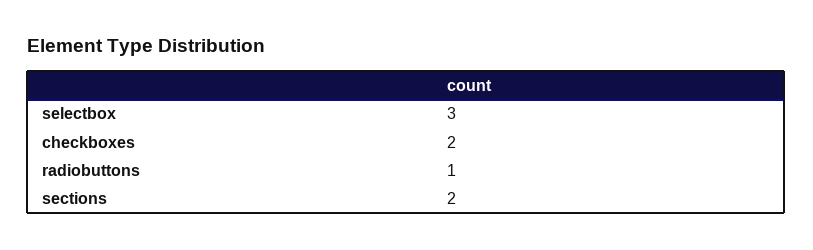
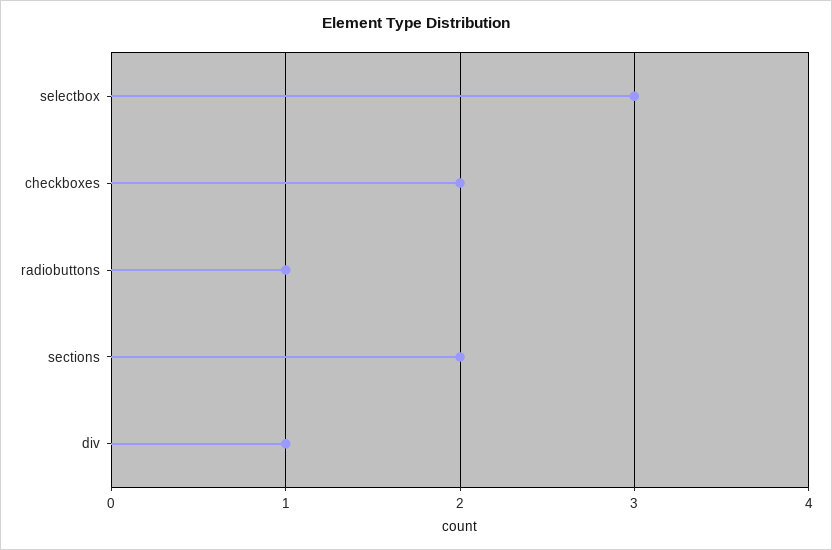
div: none -> 1

